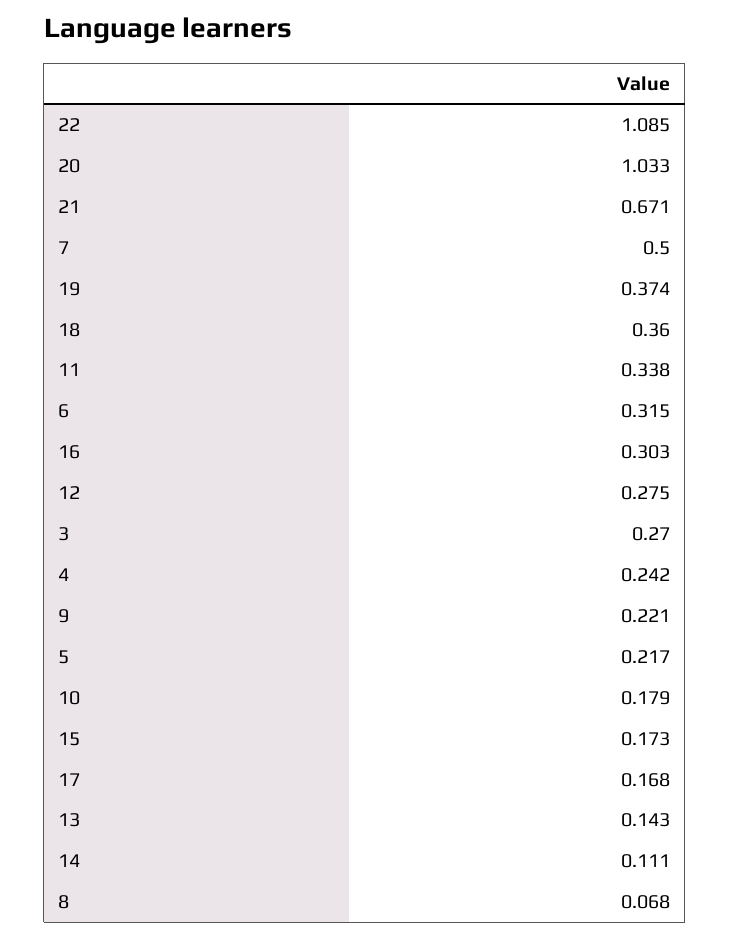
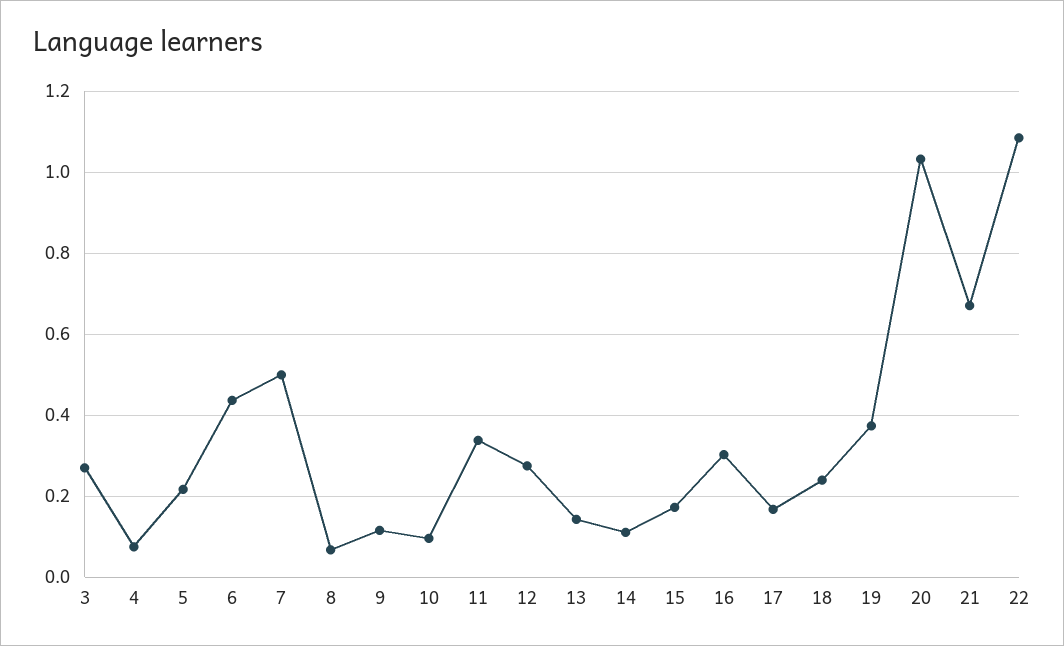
18: 0.36 -> 0.24
6: 0.315 -> 0.44
4: 0.242 -> 0.08
9: 0.221 -> 0.12
10: 0.179 -> 0.1

